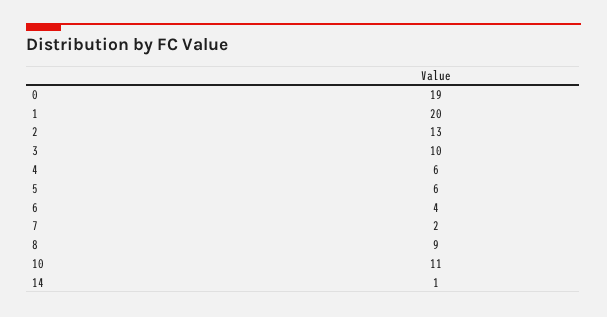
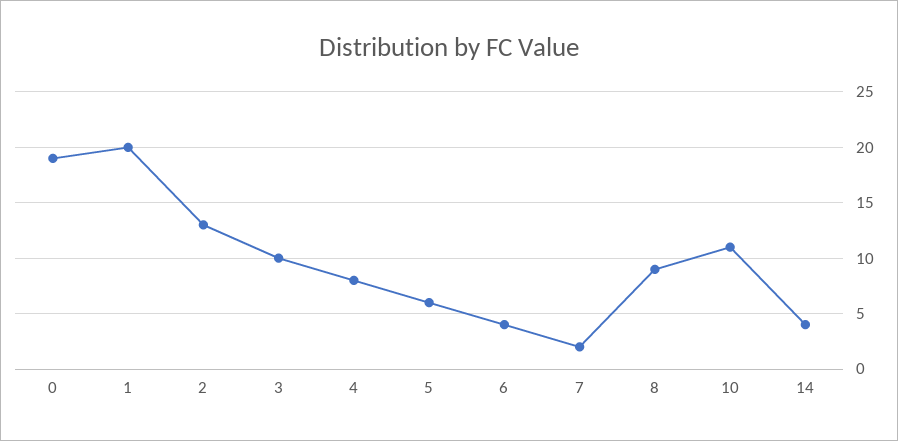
4: 6 -> 8
14: 1 -> 4

